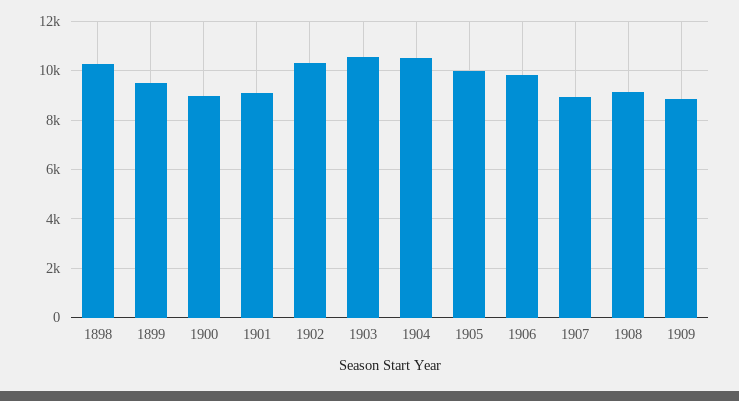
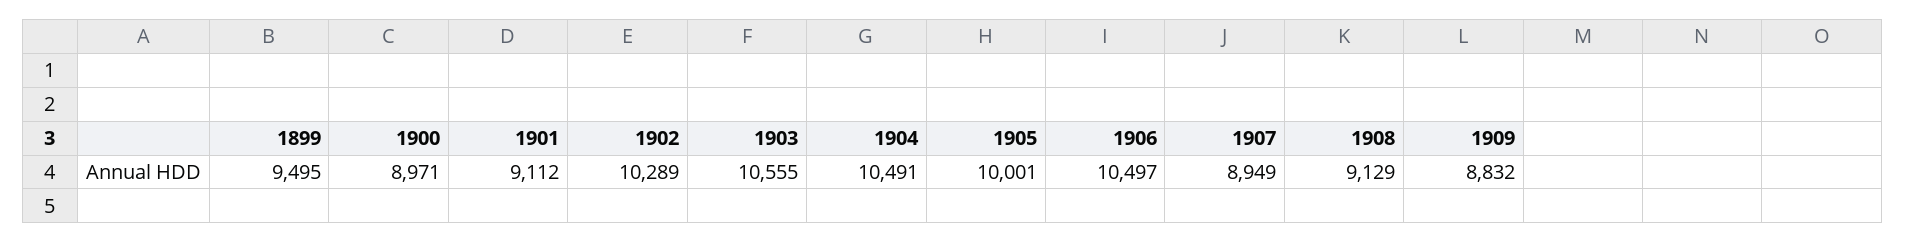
1898: 10250 -> none
1906: 9750 -> 10497

